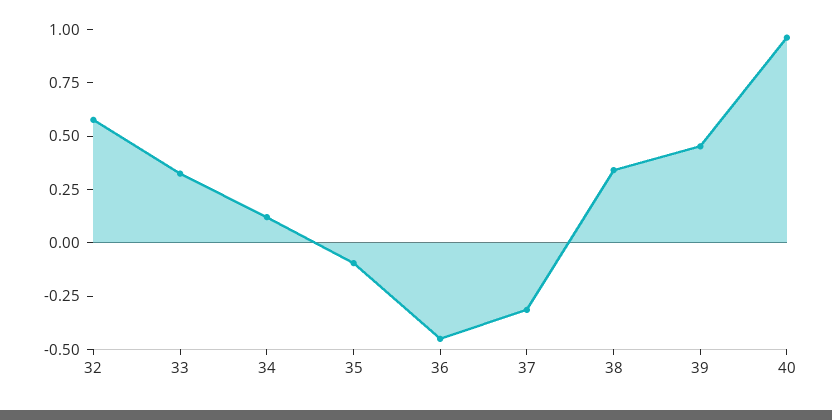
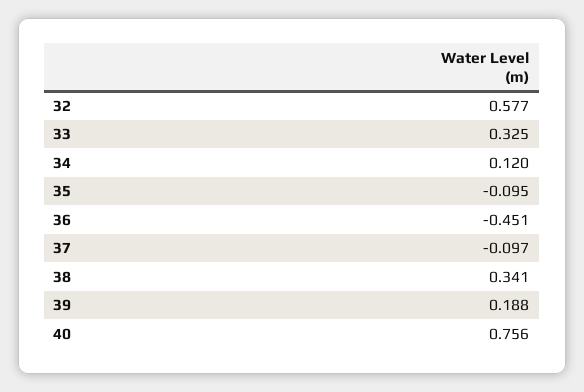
37: -0.3 -> -0.097
39: 0.45 -> 0.188
40: 0.95 -> 0.756

